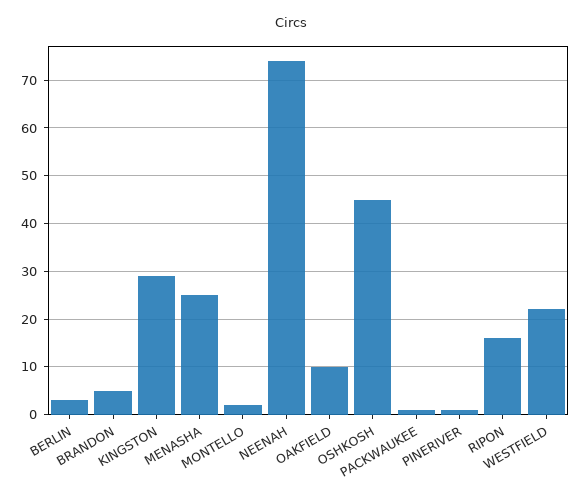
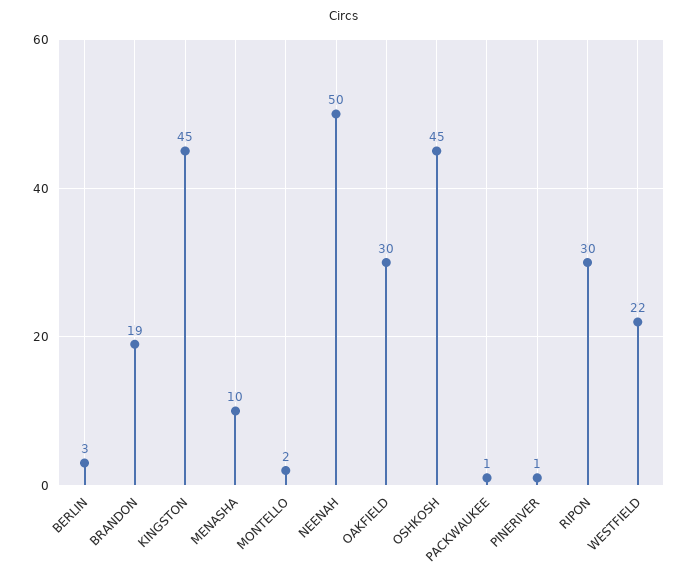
BRANDON: 5 -> 19
KINGSTON: 30 -> 45
MENASHA: 25 -> 10
NEENAH: 75 -> 50
OAKFIELD: 10 -> 30
RIPON: 15 -> 30

